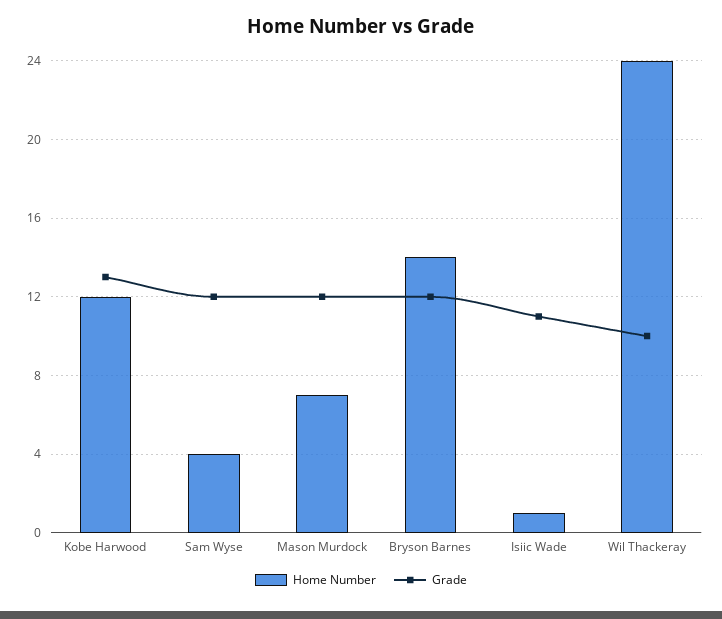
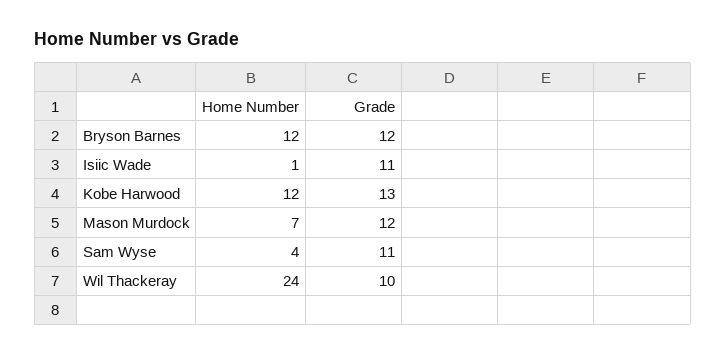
Grade, Sam Wyse: 12 -> 11
Home Number, Bryson Barnes: 14 -> 12

